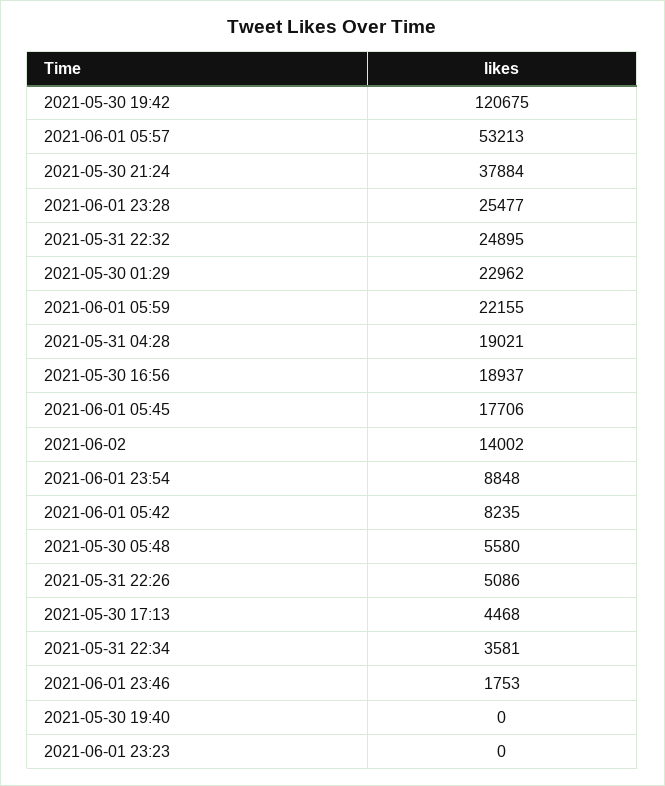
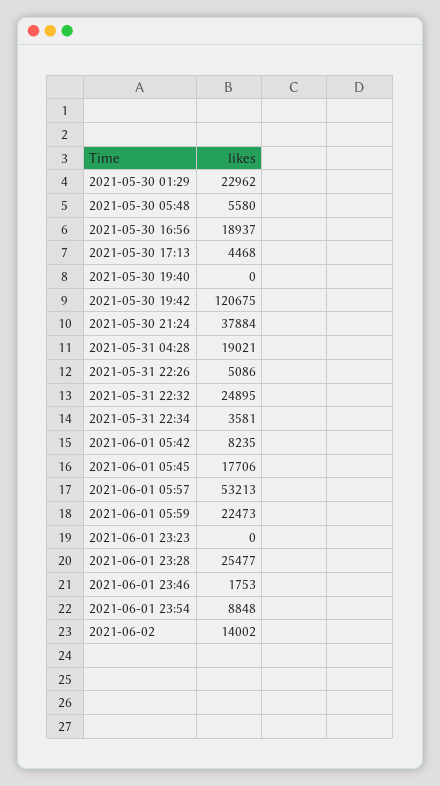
2021-06-01 05:59: 22155 -> 22473

